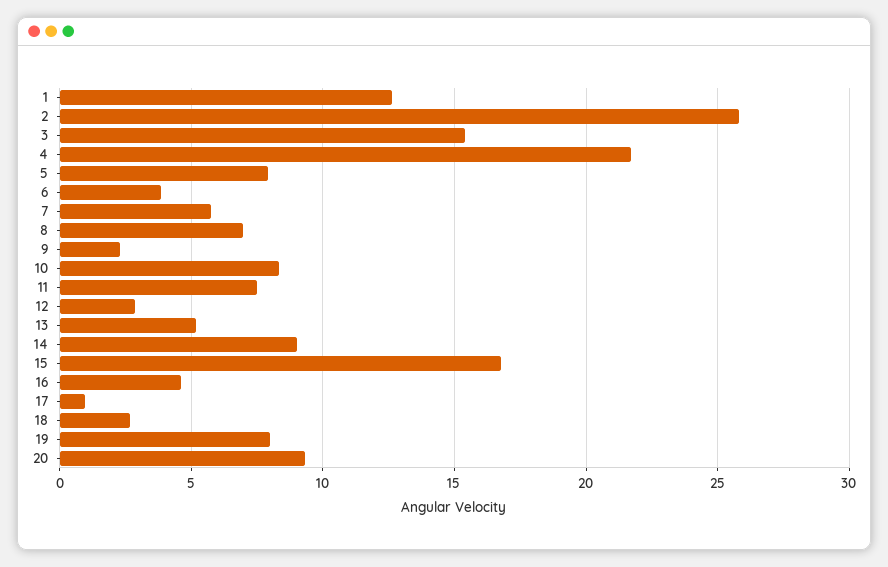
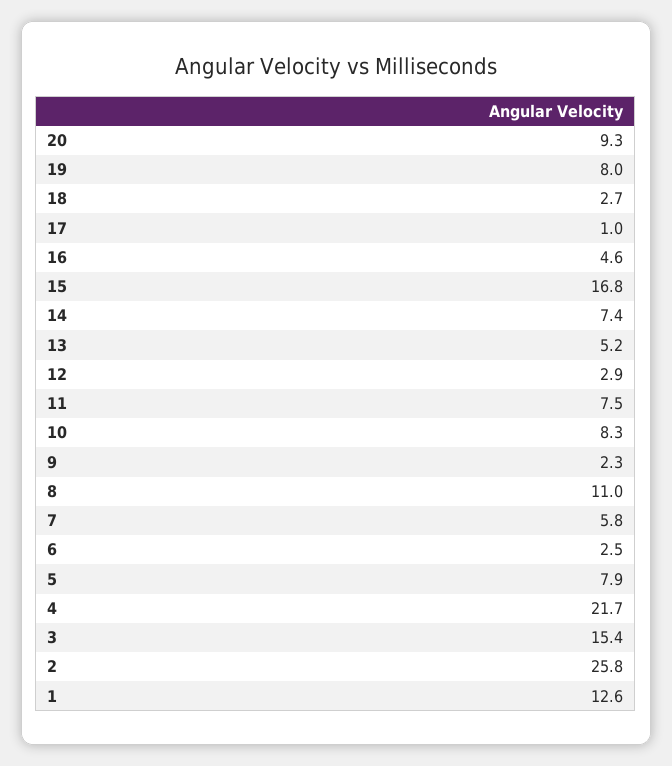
6: 4 -> 2.5
8: 7 -> 11
14: 9 -> 7.4

